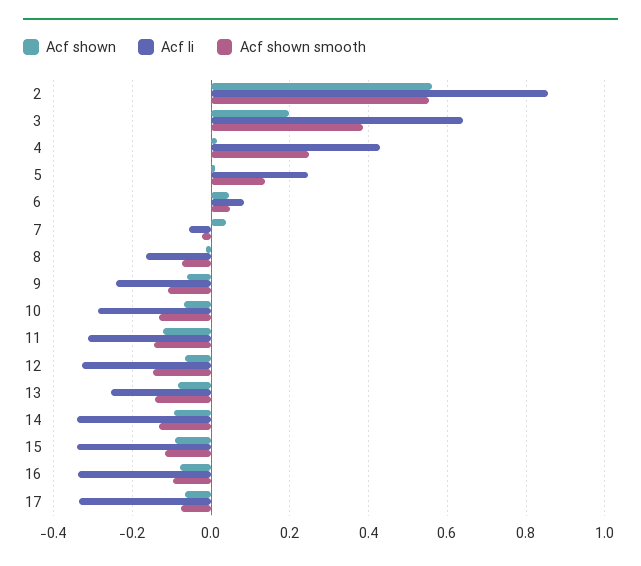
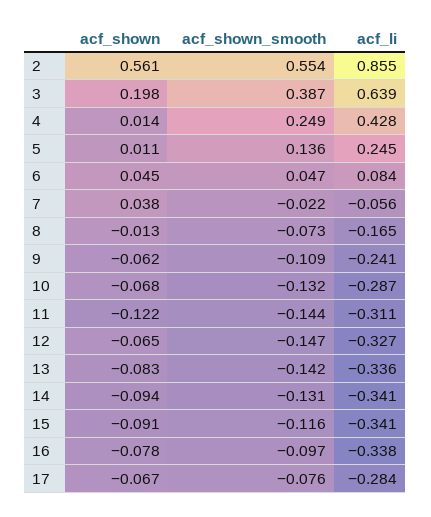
Acf li, 13: -0.26 -> -0.336
Acf li, 17: -0.34 -> -0.284

